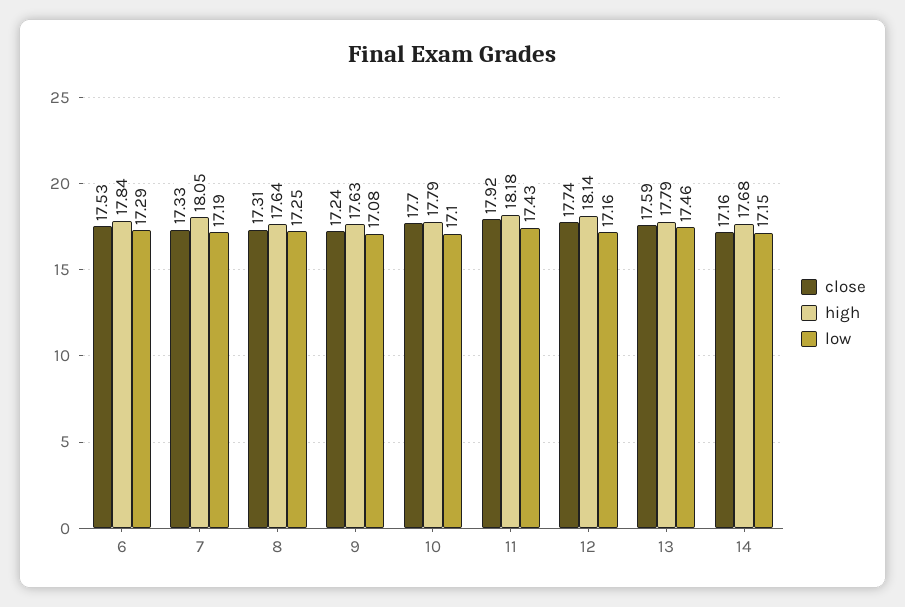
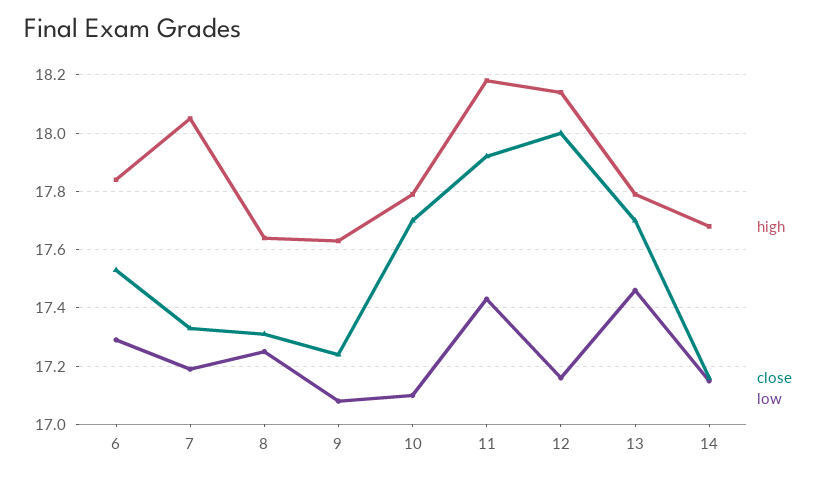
close, 12: 17.74 -> 18
close, 13: 17.59 -> 17.7

